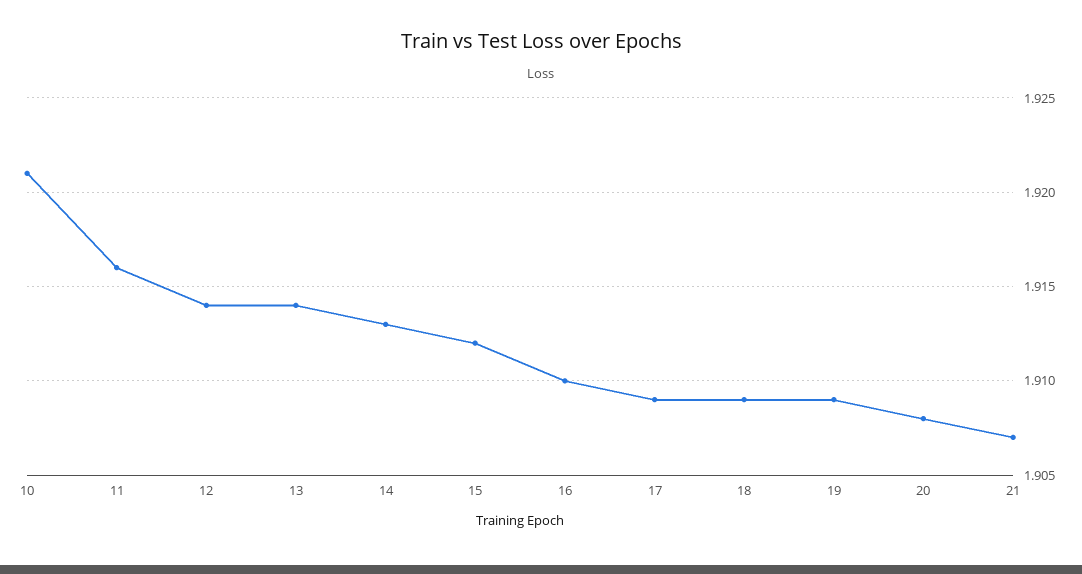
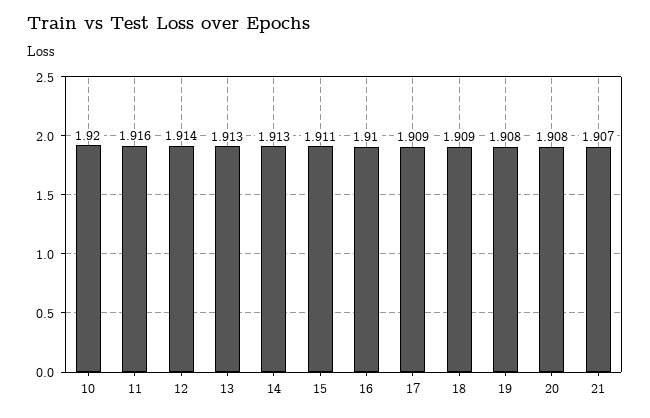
10: 1.921 -> 1.92
13: 1.914 -> 1.913
15: 1.912 -> 1.911
19: 1.909 -> 1.908

